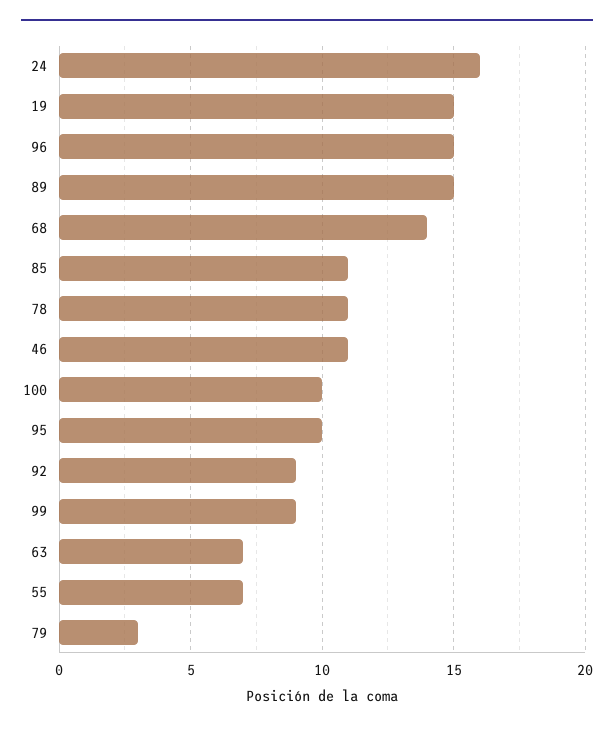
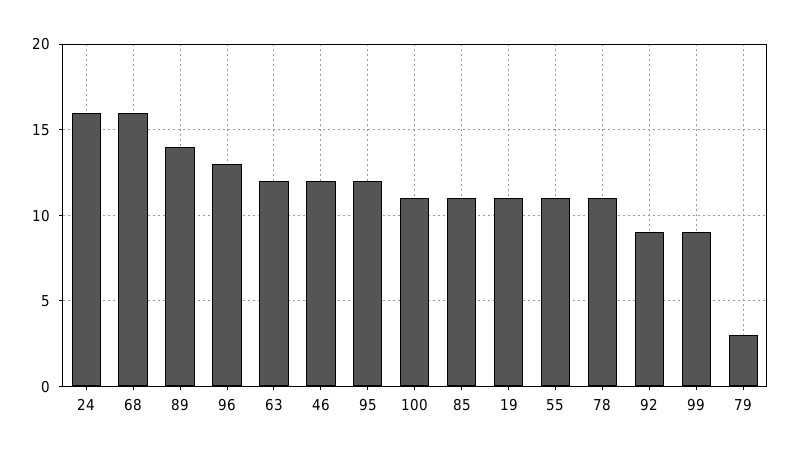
19: 15 -> 11
96: 15 -> 13
89: 15 -> 14
68: 14 -> 16
46: 11 -> 12
100: 10 -> 11
95: 10 -> 12
63: 7 -> 12
55: 7 -> 11

